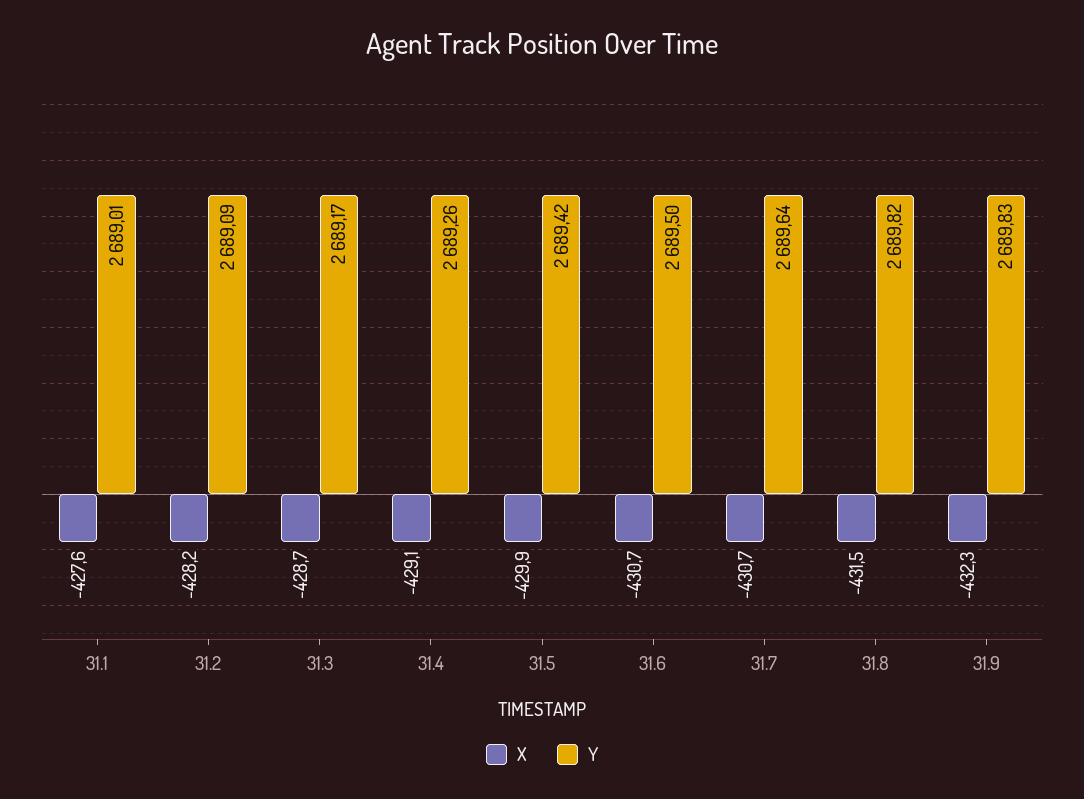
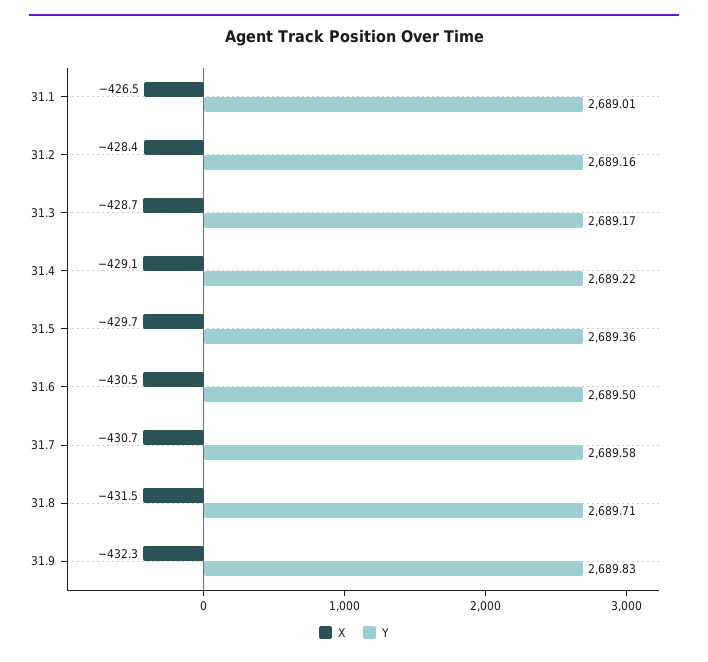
X, 31.1: -427.6 -> -426.5
X, 31.2: -428.2 -> -428.4
Y, 31.2: 2689.09 -> 2689.16
Y, 31.4: 2689.26 -> 2689.22
X, 31.5: -429.9 -> -429.7
Y, 31.5: 2689.42 -> 2689.36
X, 31.6: -430.7 -> -430.5
Y, 31.7: 2689.64 -> 2689.58
Y, 31.8: 2689.82 -> 2689.71

